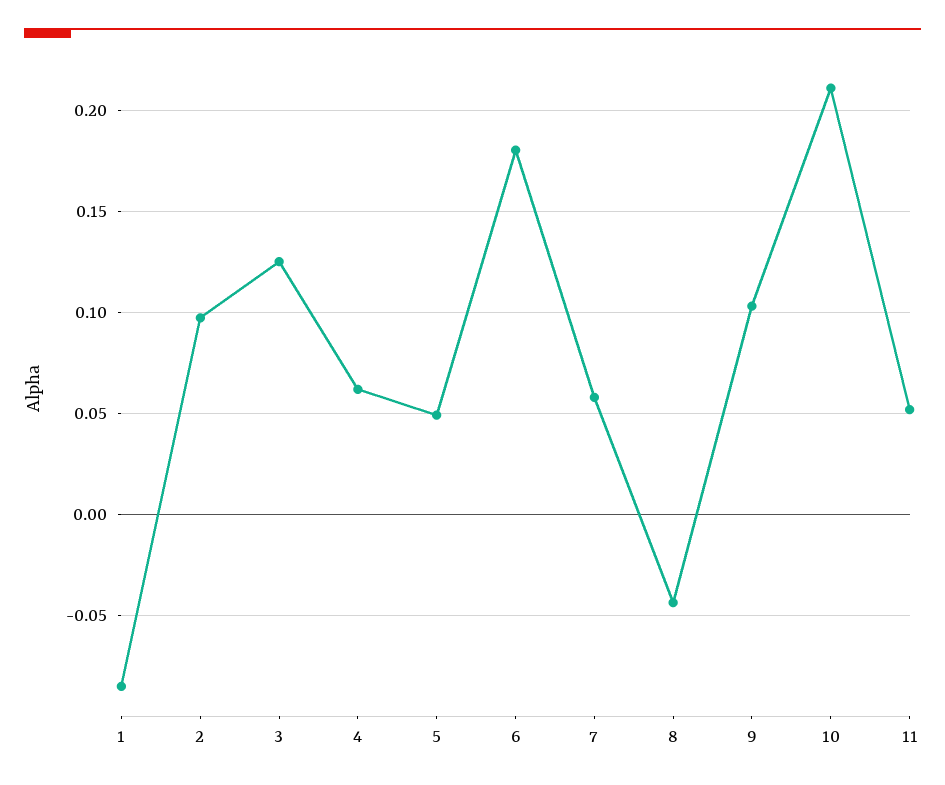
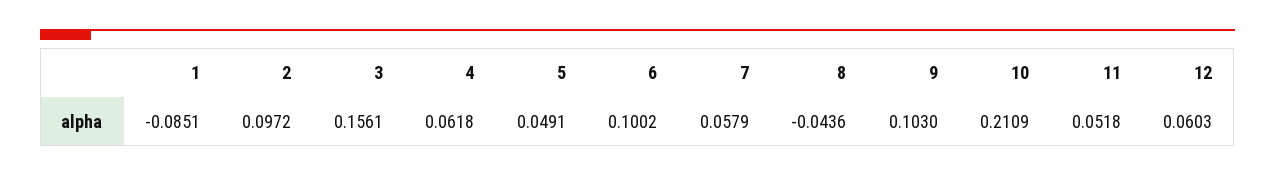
3: 0.125 -> 0.1561
6: 0.18 -> 0.1002
12: none -> 0.0603

